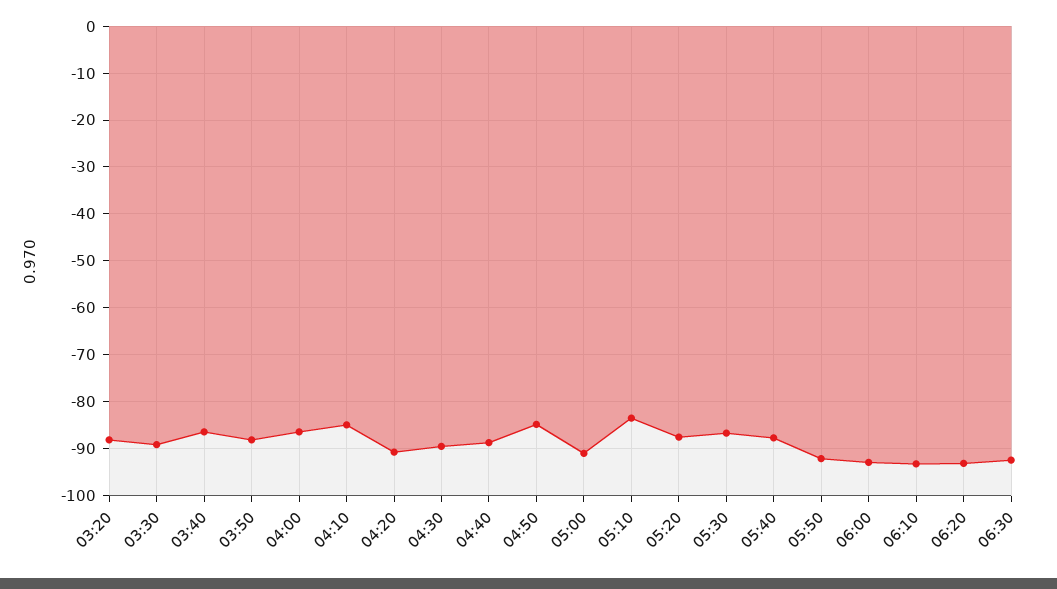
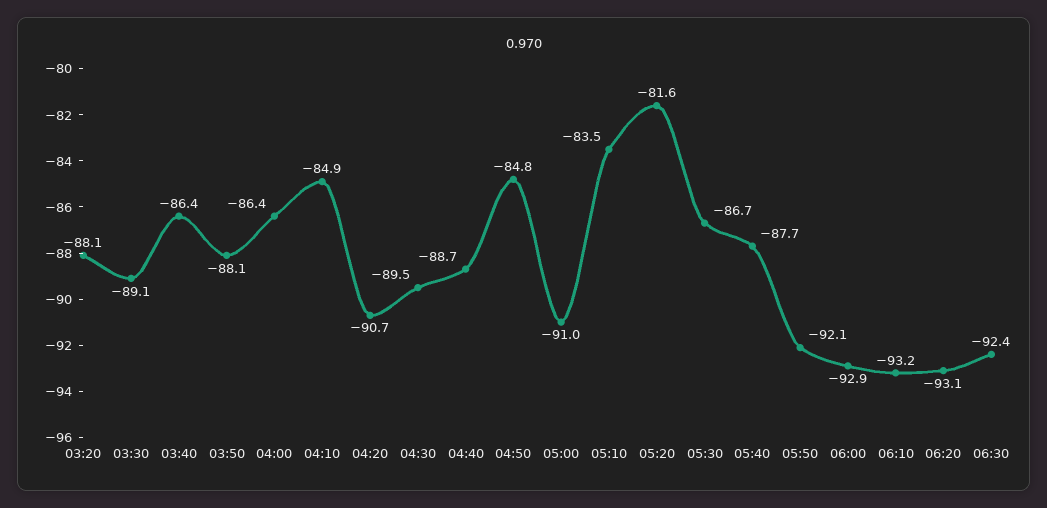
05:20: -88 -> -81.6

